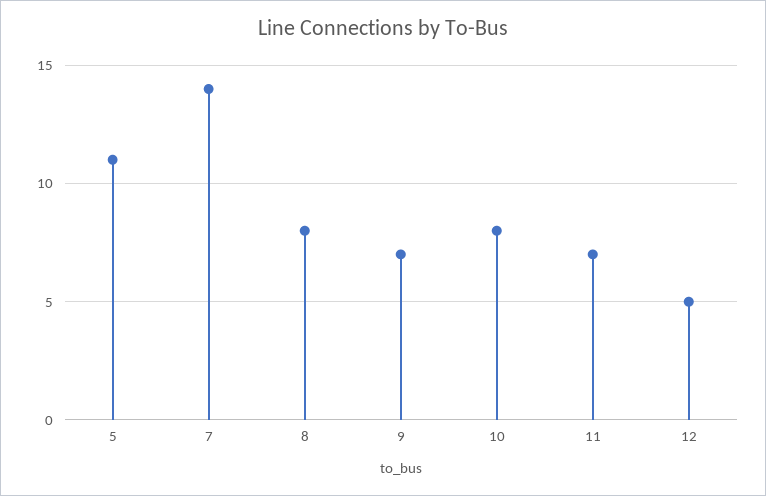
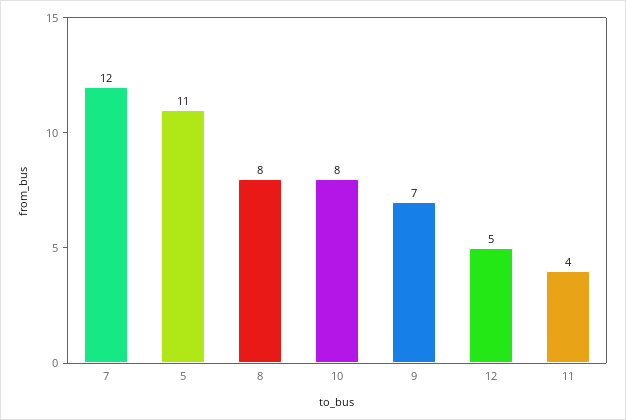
7: 14 -> 12
11: 7 -> 4

